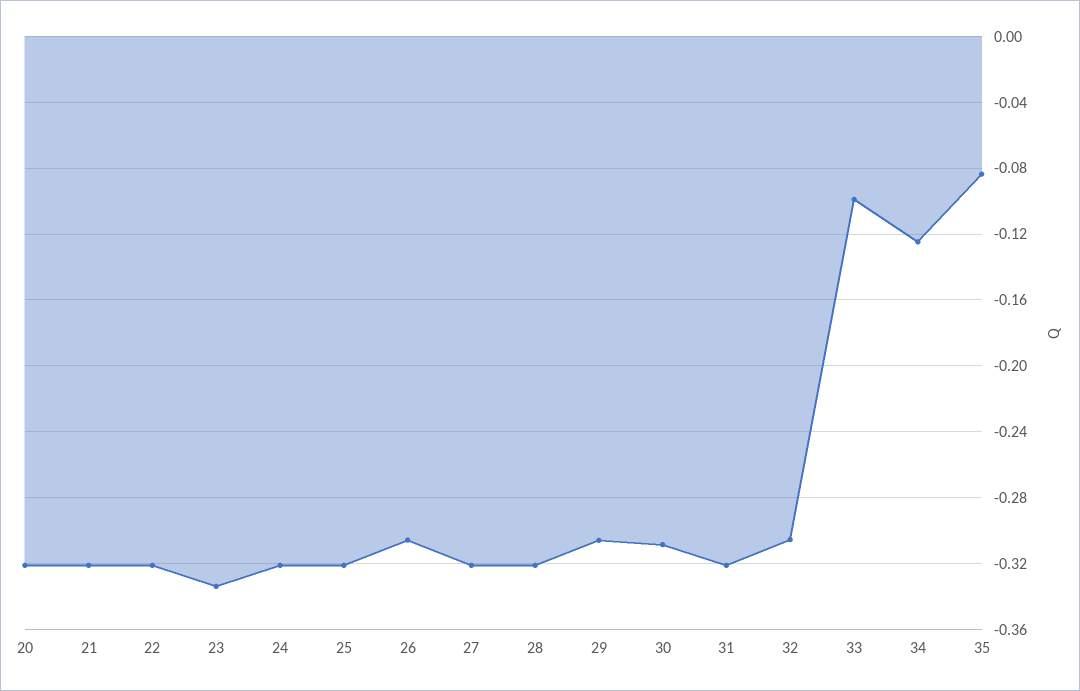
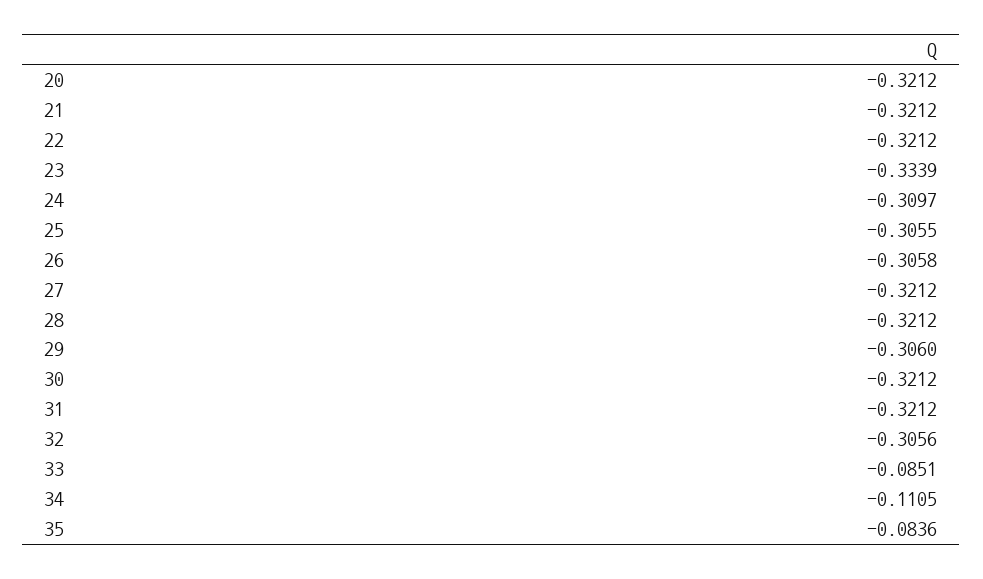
24: -0.32 -> -0.3097
25: -0.32 -> -0.3055
30: -0.31 -> -0.3212
33: -0.1 -> -0.0851
34: -0.125 -> -0.1105

